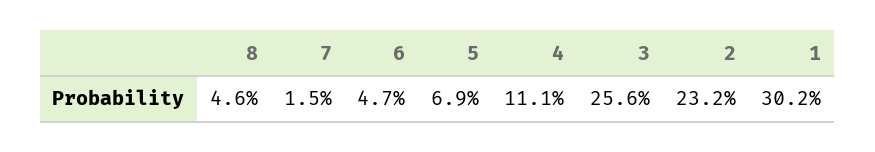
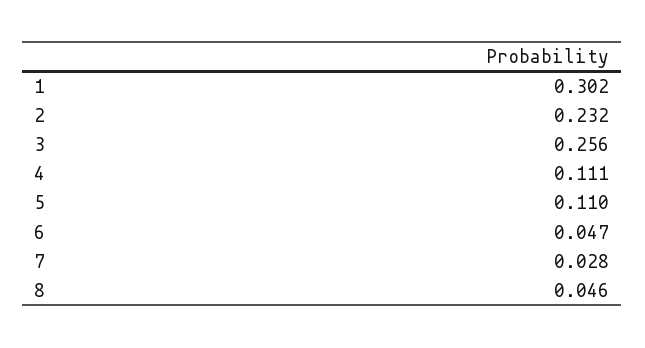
7: 0.015 -> 0.028
5: 0.069 -> 0.11

